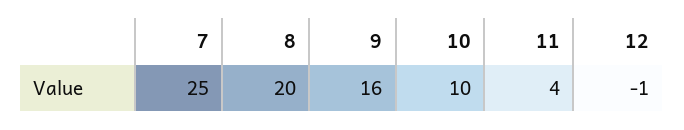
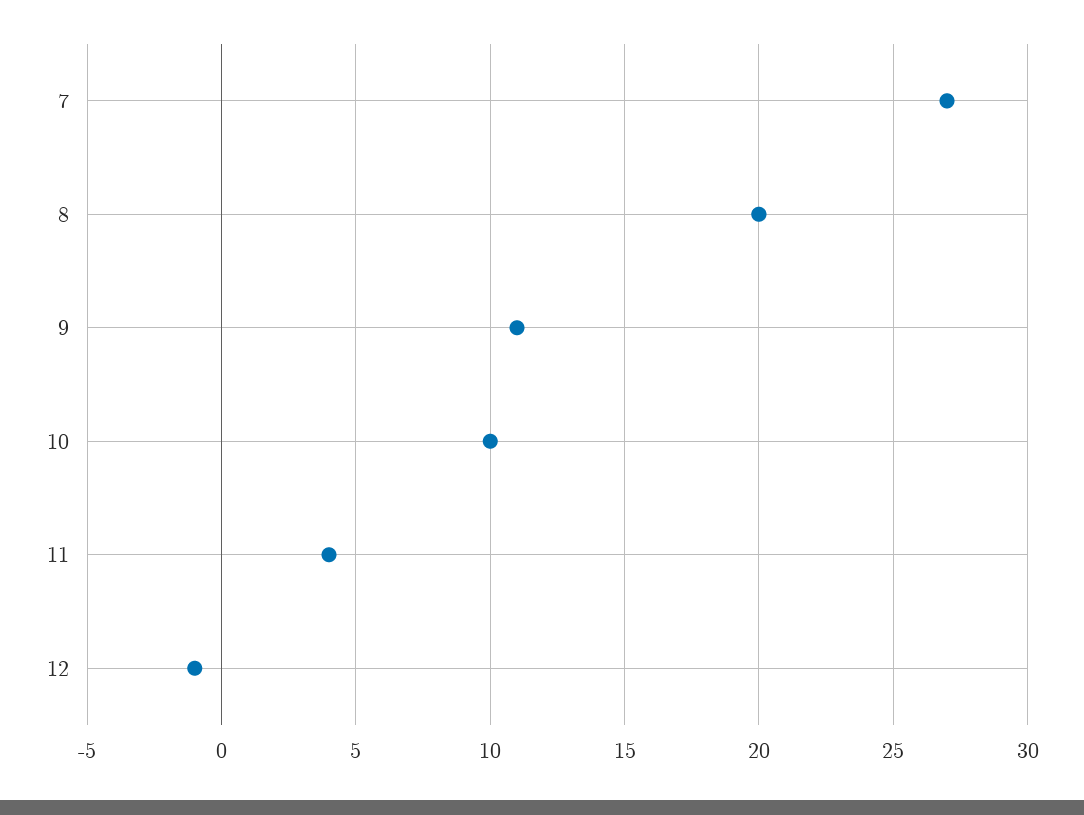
7: 25 -> 27
9: 16 -> 11

